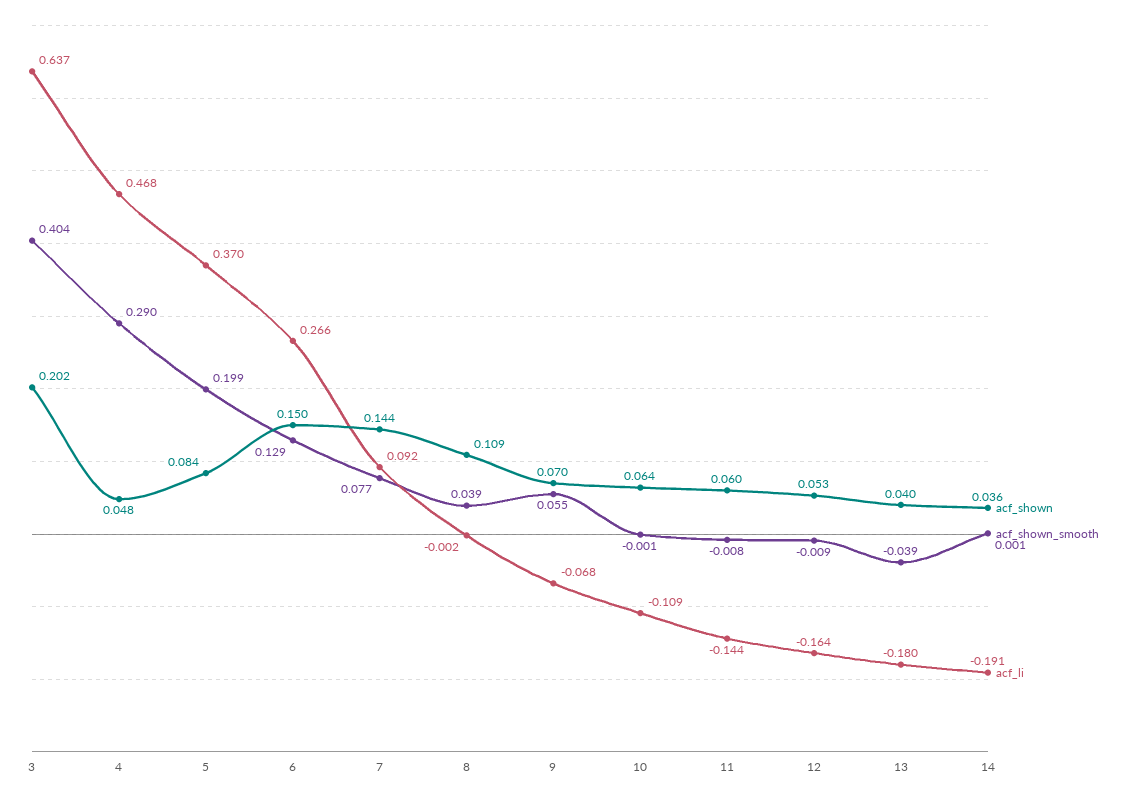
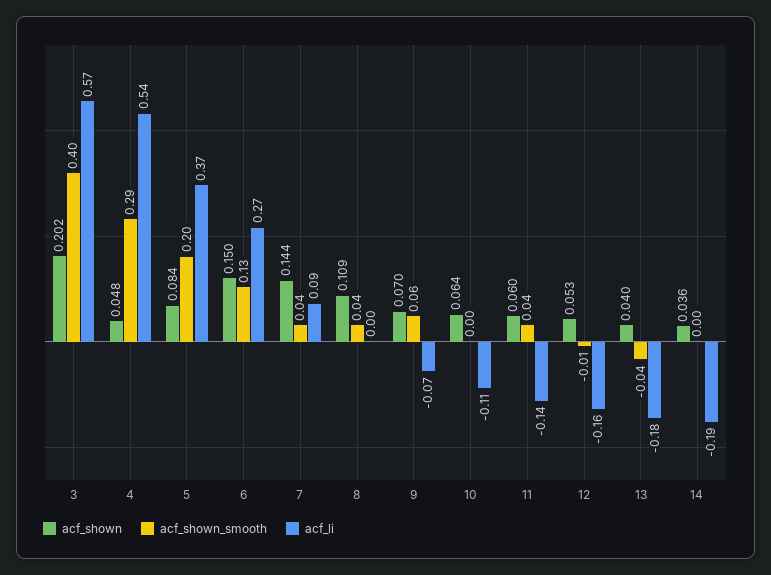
acf_li, 3: 0.637 -> 0.57
acf_li, 4: 0.468 -> 0.54
acf_shown_smooth, 7: 0.077 -> 0.04
acf_shown_smooth, 11: -0.008 -> 0.04

